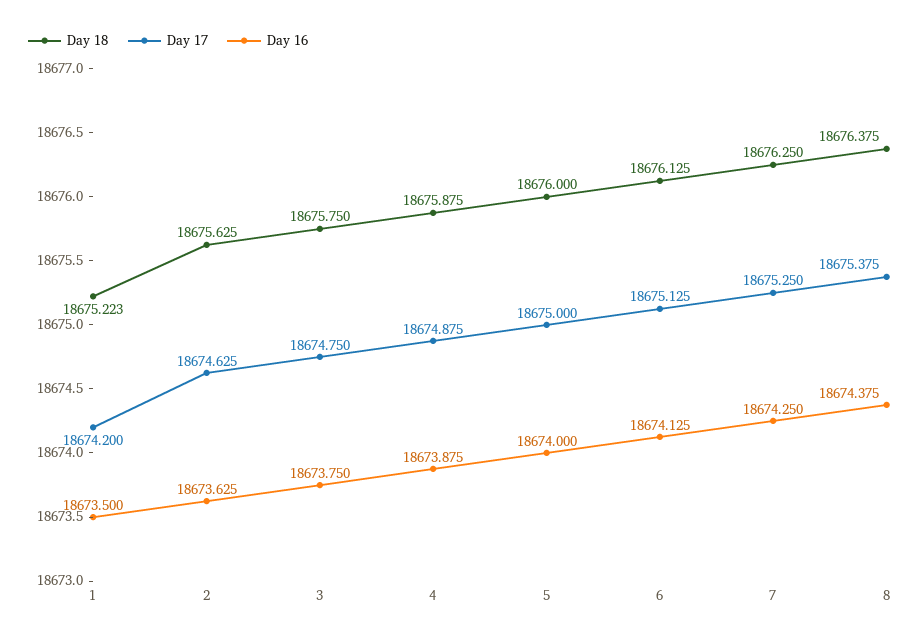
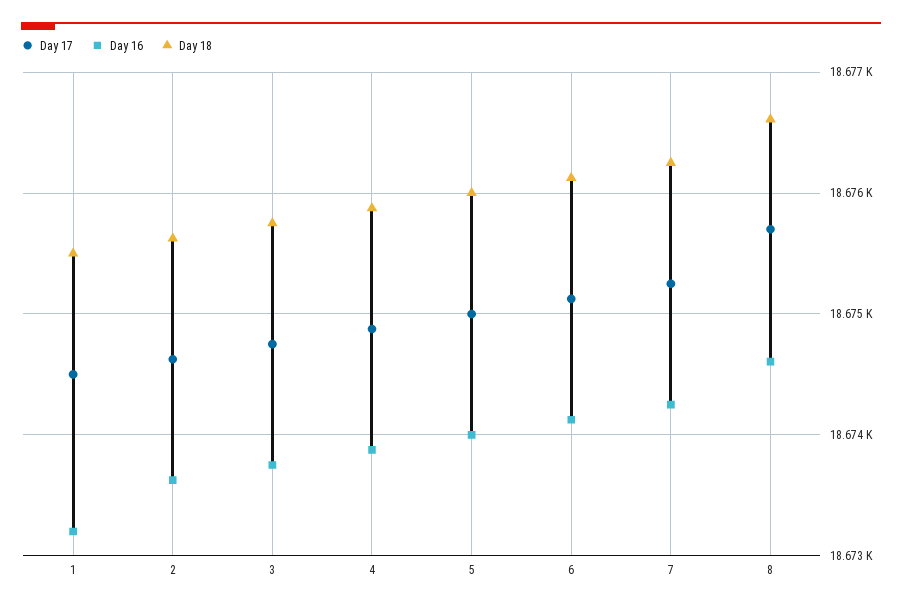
Day 18, 1: 18675.223 -> 18675.5
Day 17, 1: 18674.2 -> 18674.5
Day 16, 1: 18673.5 -> 18673.2
Day 18, 8: 18676.375 -> 18676.6
Day 17, 8: 18675.375 -> 18675.7
Day 16, 8: 18674.375 -> 18674.6

